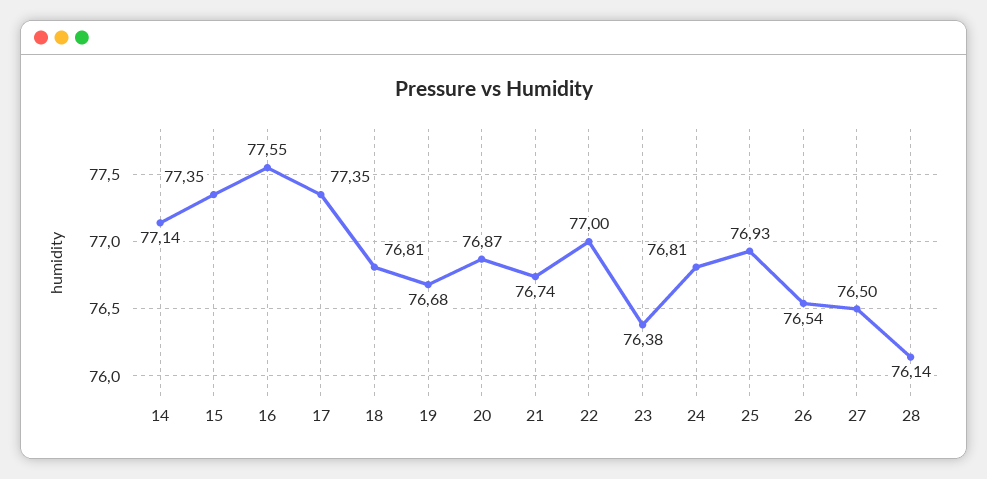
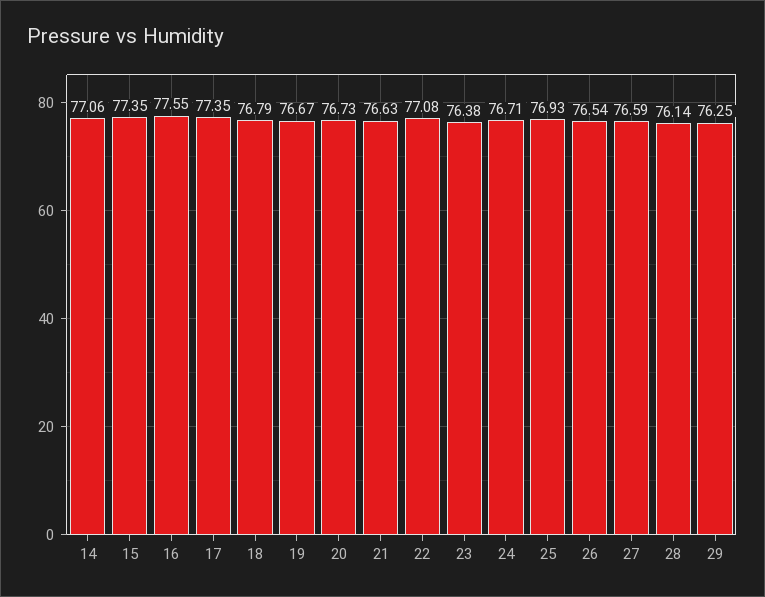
14: 77.14 -> 77.06
18: 76.81 -> 76.79
19: 76.68 -> 76.67
20: 76.87 -> 76.73
21: 76.74 -> 76.63
22: 77 -> 77.08
24: 76.81 -> 76.71
27: 76.5 -> 76.59
29: none -> 76.25

